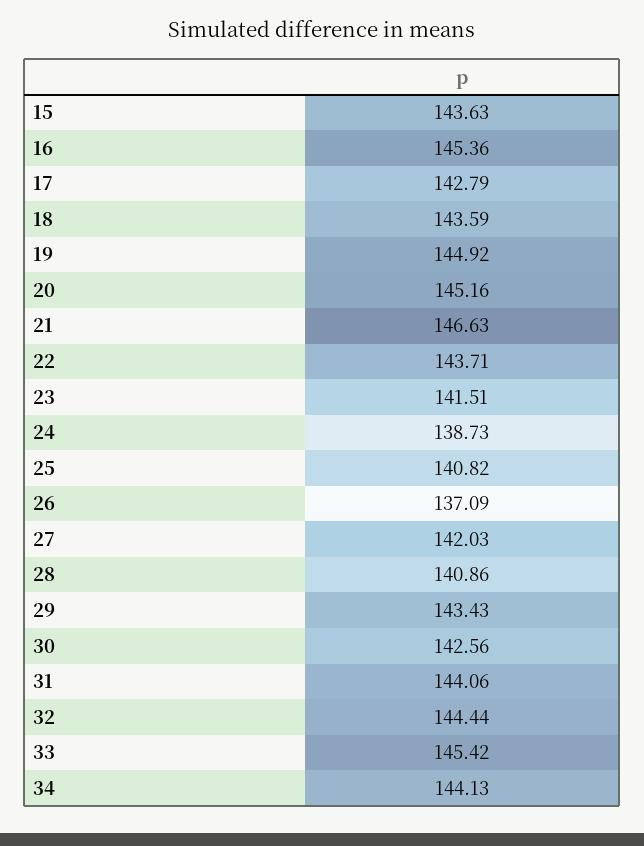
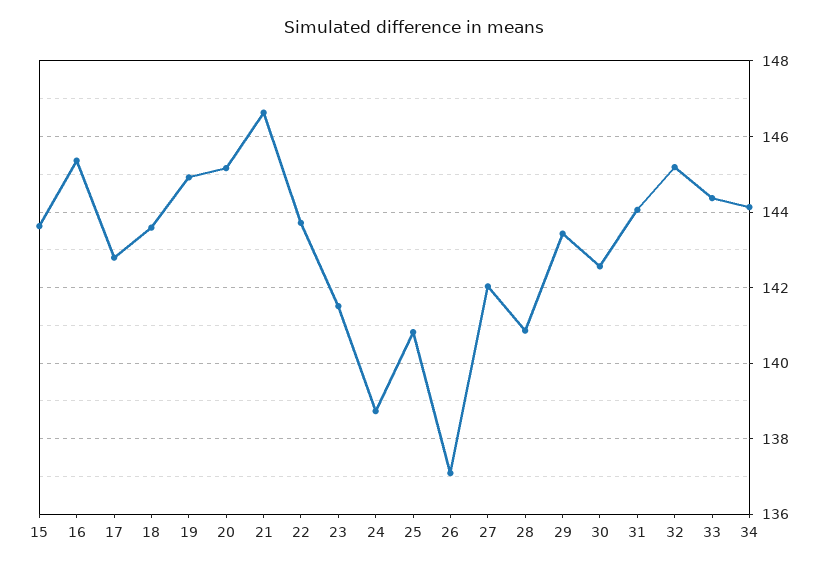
32: 144.44 -> 145.2
33: 145.42 -> 144.4

